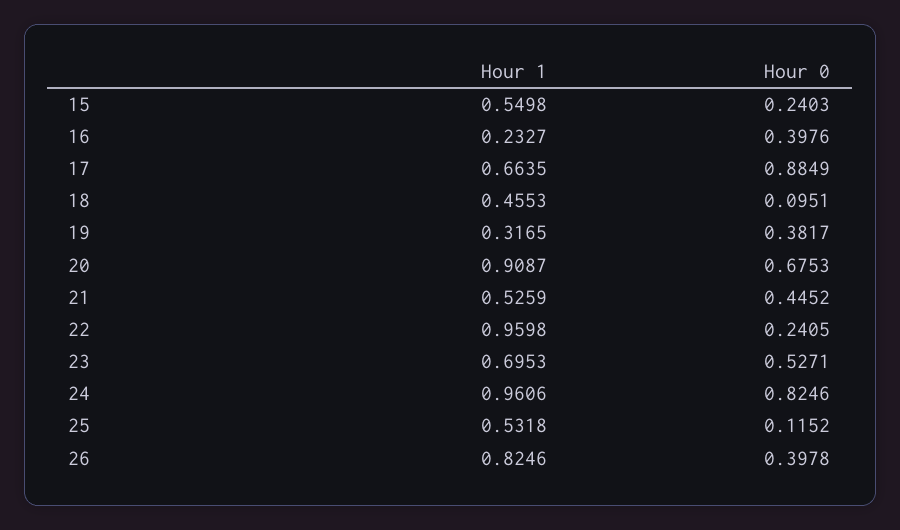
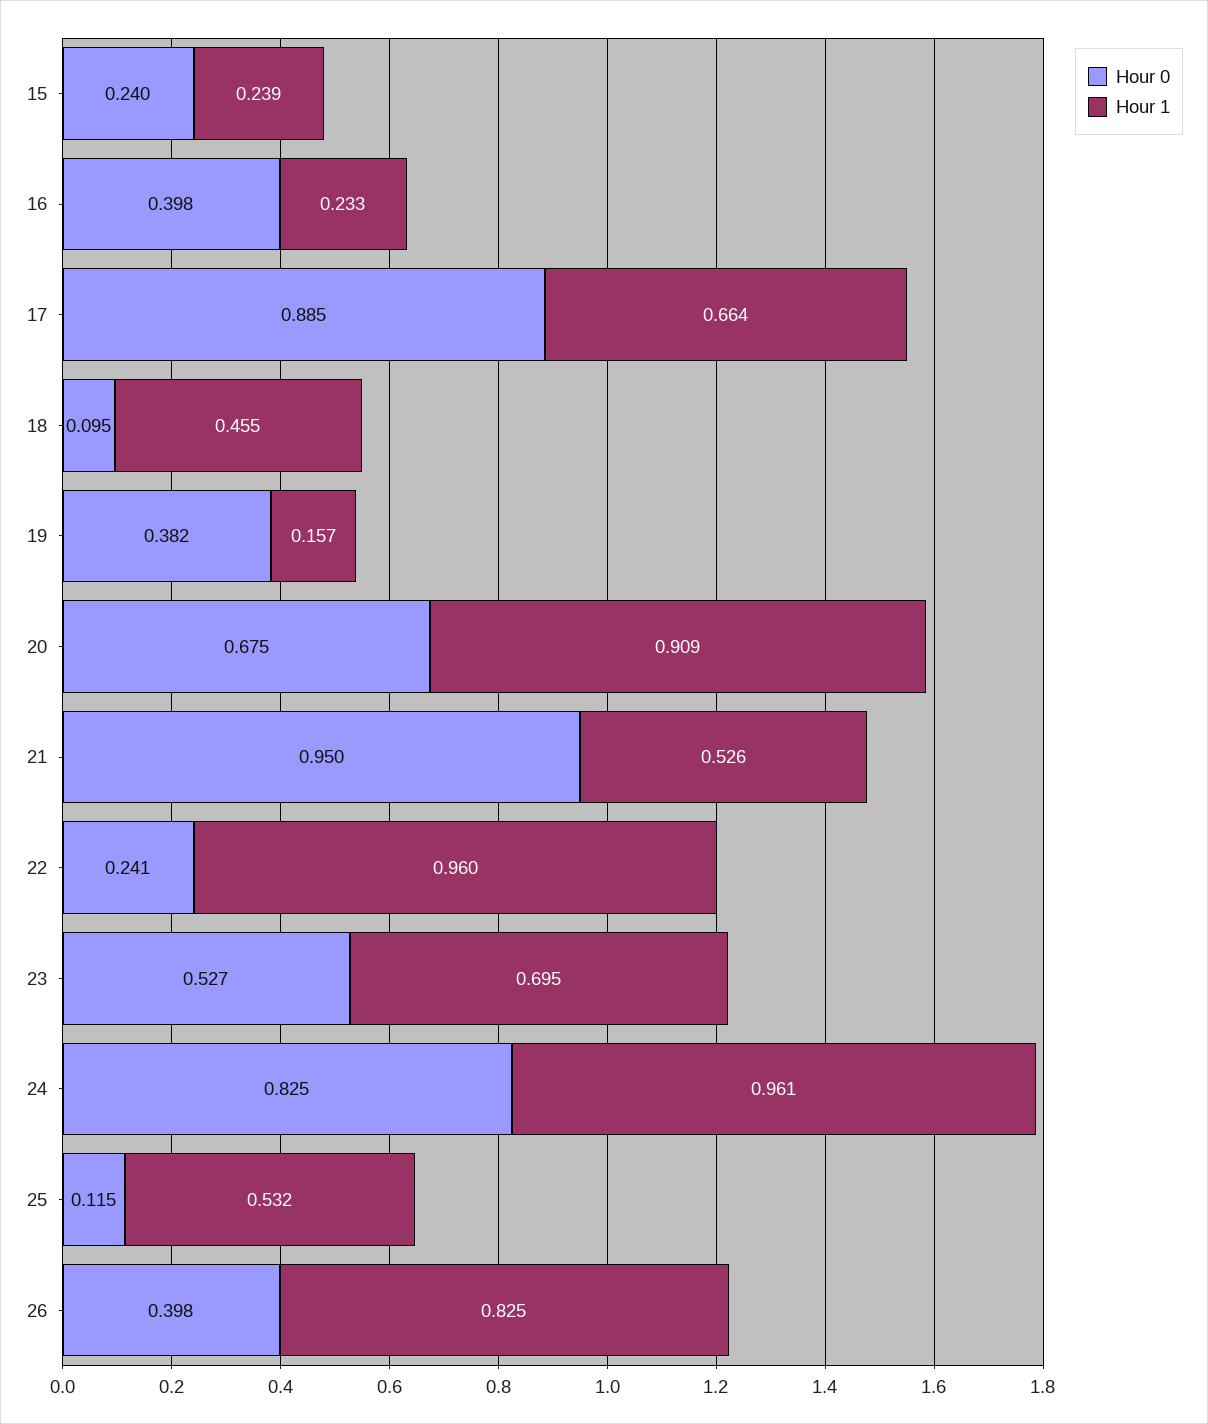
Hour 1, 15: 0.5498 -> 0.239
Hour 1, 19: 0.3165 -> 0.157
Hour 0, 21: 0.4452 -> 0.95

